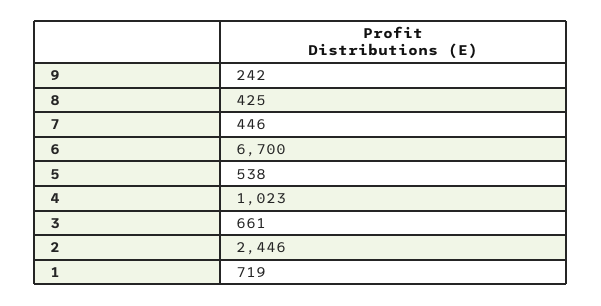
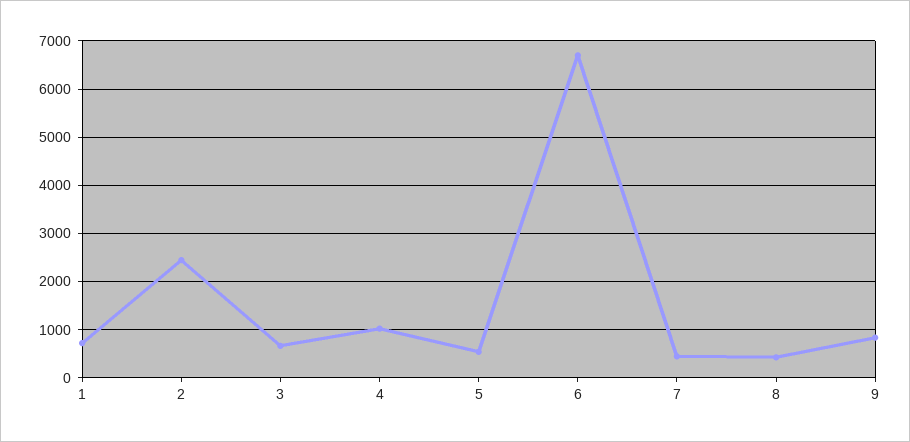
9: 242 -> 800

